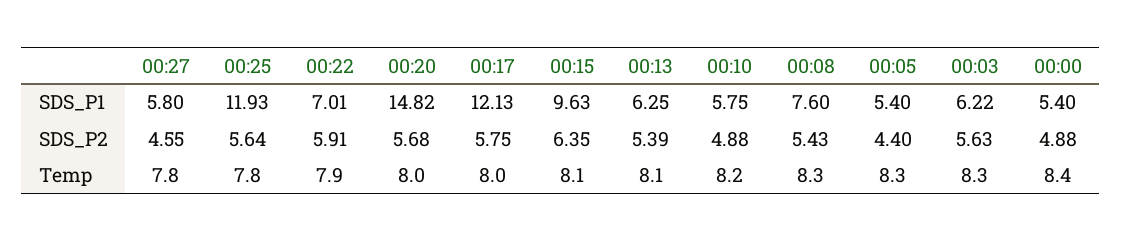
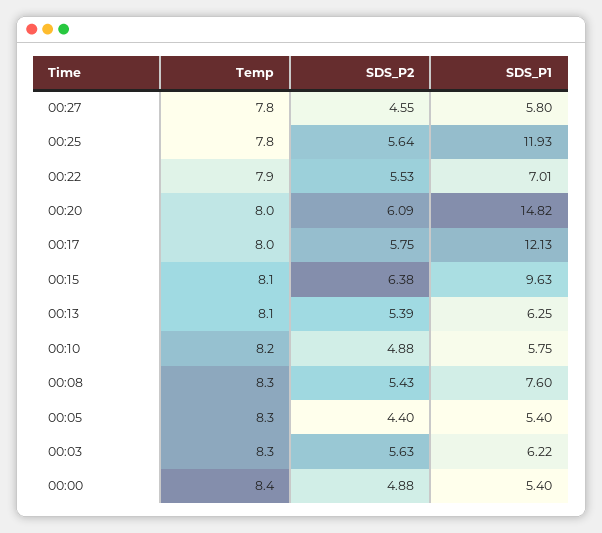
00:22, SDS_P2: 5.91 -> 5.53
00:20, SDS_P2: 5.68 -> 6.09
00:15, SDS_P2: 6.35 -> 6.38

